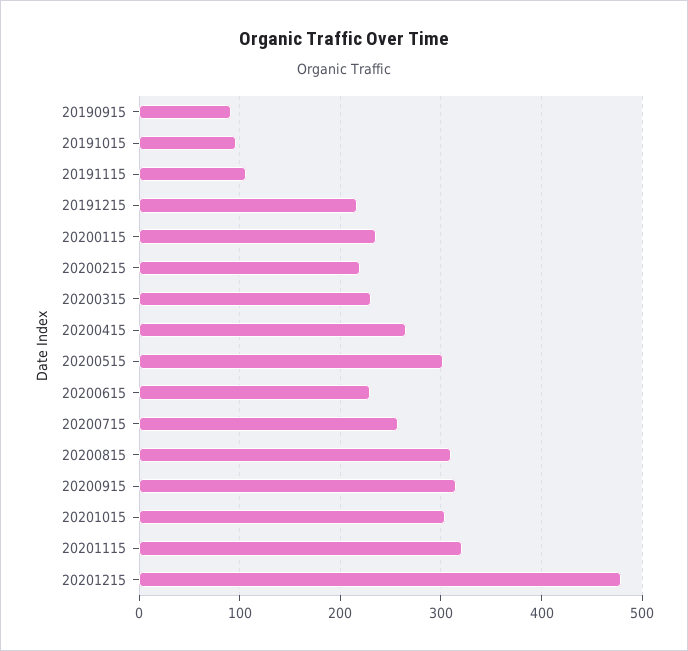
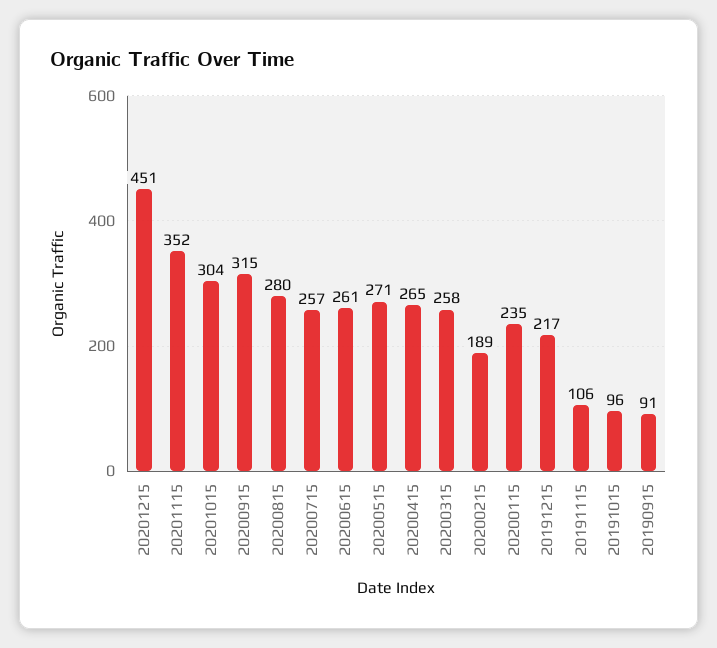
20200215: 220 -> 189
20200315: 230 -> 258
20200515: 300 -> 271
20200615: 230 -> 261
20200815: 310 -> 280
20201115: 320 -> 352
20201215: 480 -> 451

